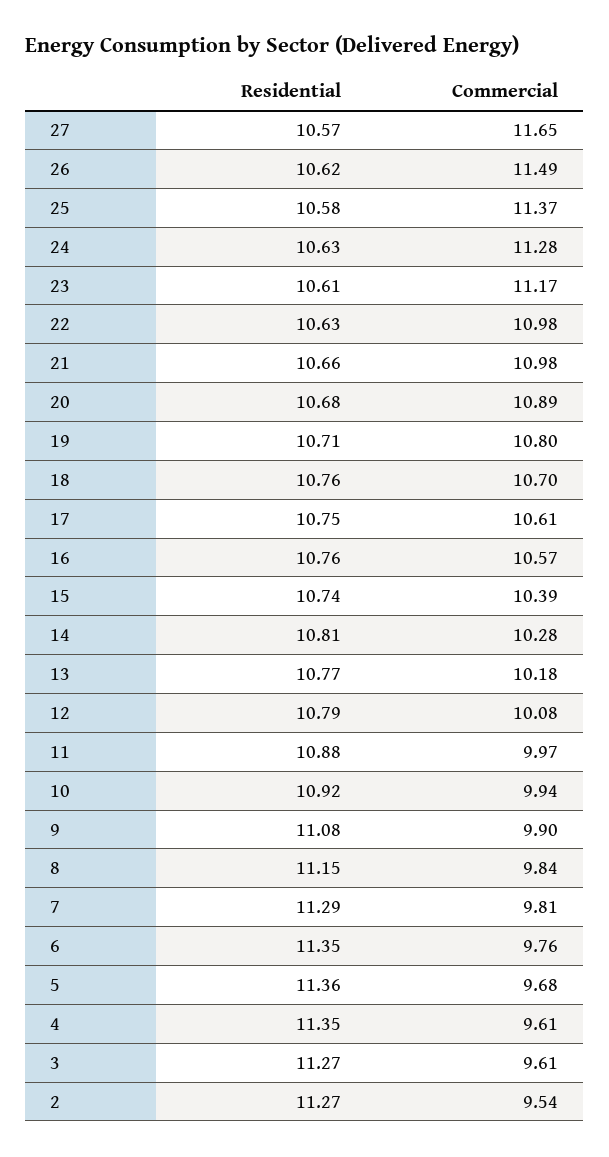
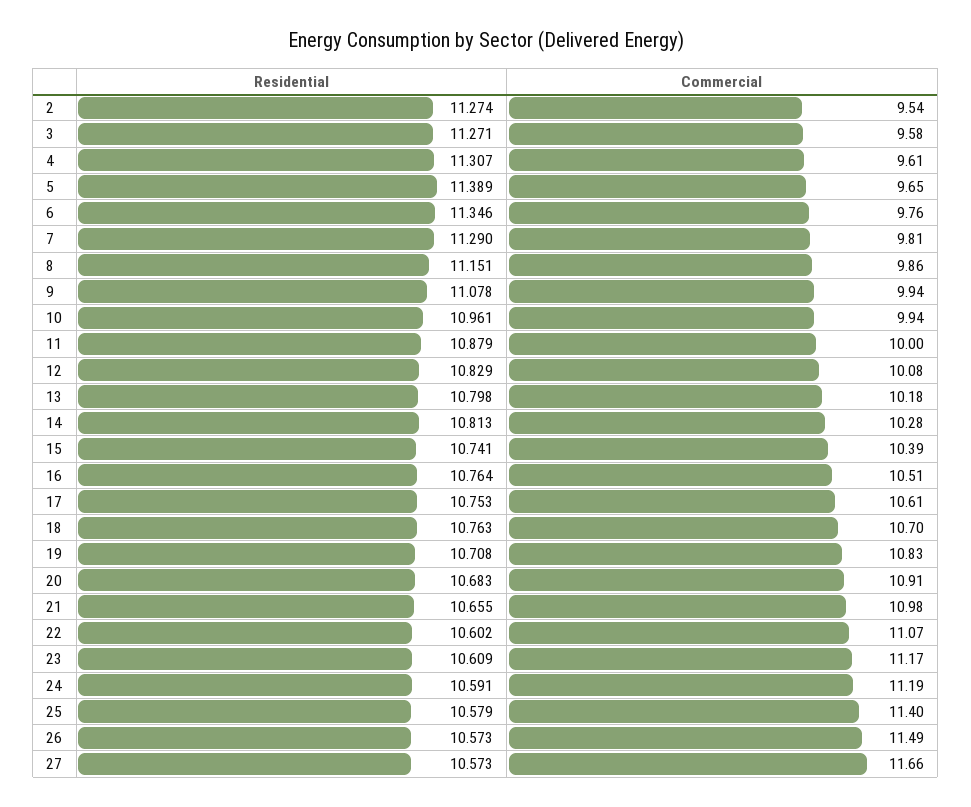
Commercial, 27: 11.65 -> 11.66
Residential, 26: 10.62 -> 10.573
Commercial, 25: 11.37 -> 11.4
Residential, 24: 10.63 -> 10.591
Commercial, 24: 11.28 -> 11.19
Residential, 22: 10.63 -> 10.602
Commercial, 22: 10.98 -> 11.07
Commercial, 20: 10.89 -> 10.91
Commercial, 19: 10.8 -> 10.83
Commercial, 16: 10.57 -> 10.51
Residential, 13: 10.77 -> 10.798
Residential, 12: 10.79 -> 10.829
Commercial, 11: 9.97 -> 10
Residential, 10: 10.92 -> 10.961
Commercial, 9: 9.9 -> 9.94
Commercial, 8: 9.84 -> 9.86
Residential, 5: 11.36 -> 11.389
Commercial, 5: 9.68 -> 9.65
Residential, 4: 11.35 -> 11.307
Commercial, 3: 9.61 -> 9.58

